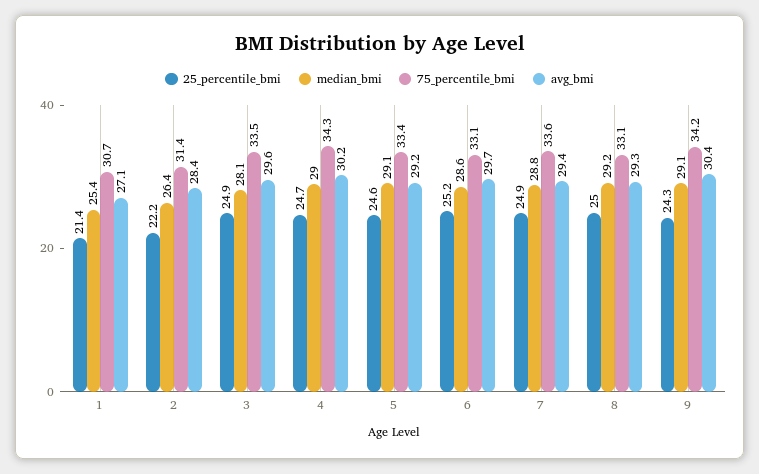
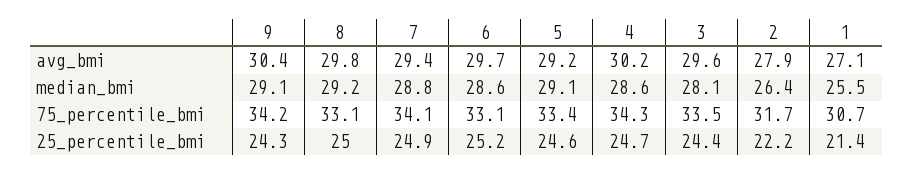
median_bmi, 1: 25.4 -> 25.5
75_percentile_bmi, 2: 31.4 -> 31.7
avg_bmi, 2: 28.4 -> 27.9
25_percentile_bmi, 3: 24.9 -> 24.4
median_bmi, 4: 29 -> 28.6
75_percentile_bmi, 7: 33.6 -> 34.1
avg_bmi, 8: 29.3 -> 29.8

